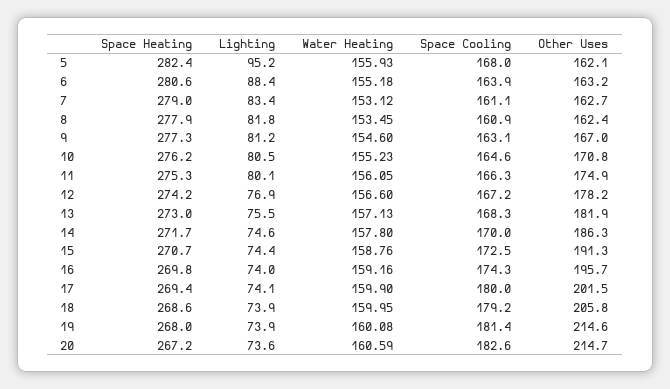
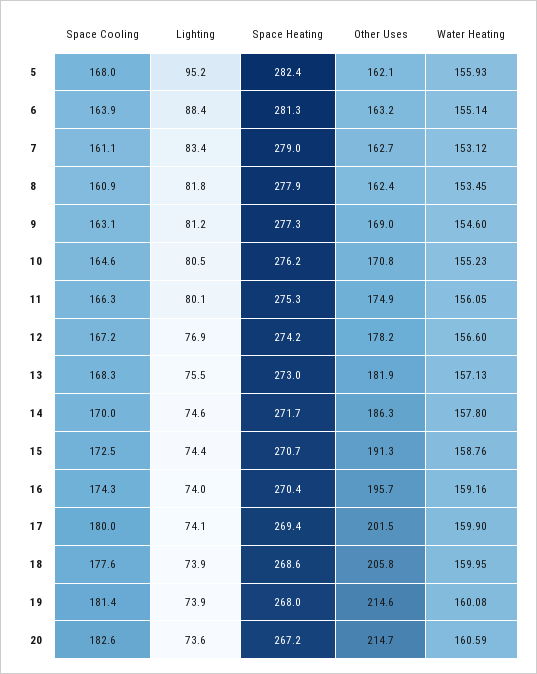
Space Heating, 6: 280.6 -> 281.3
Water Heating, 6: 155.18 -> 155.14
Other Uses, 9: 167 -> 169
Space Heating, 16: 269.8 -> 270.4
Space Cooling, 18: 179.2 -> 177.6

